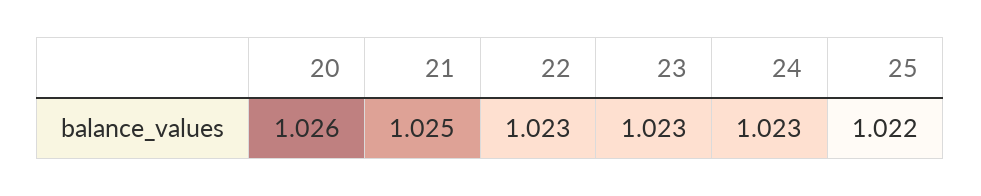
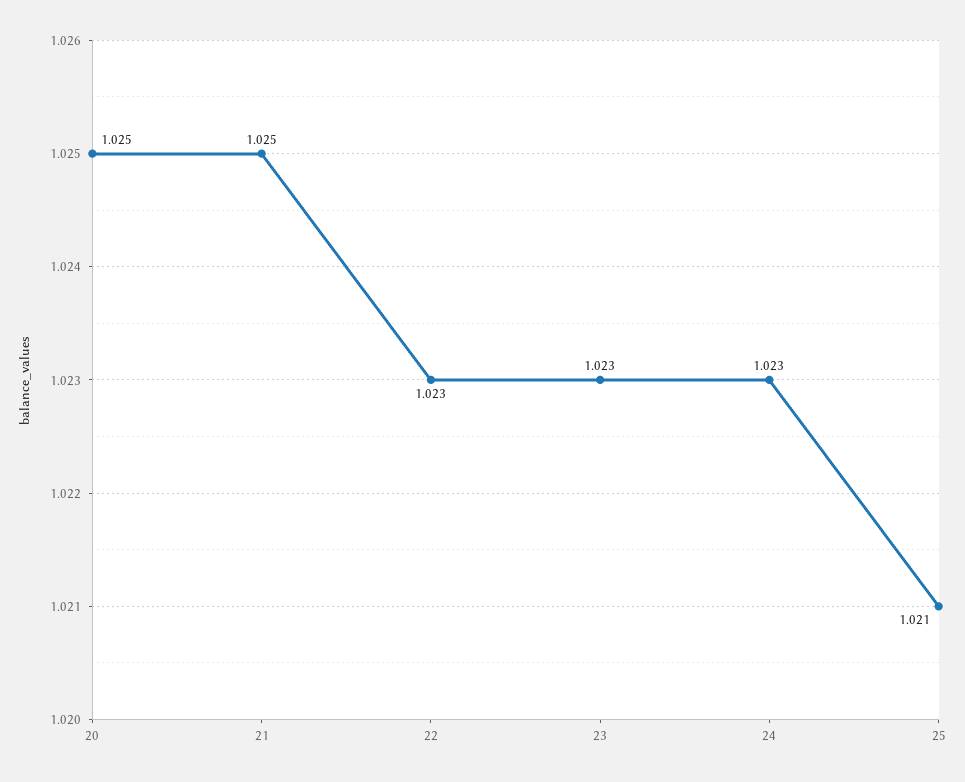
20: 1.026 -> 1.025
25: 1.022 -> 1.021

